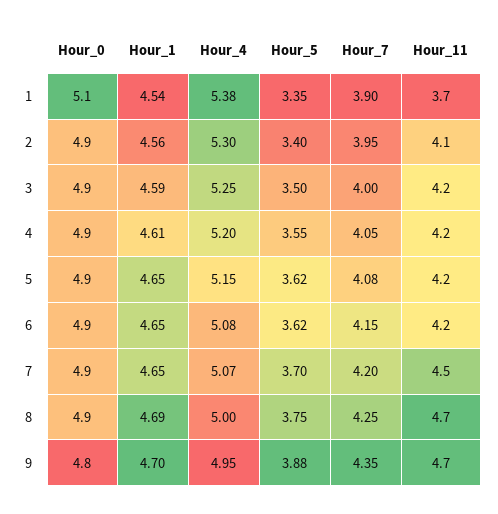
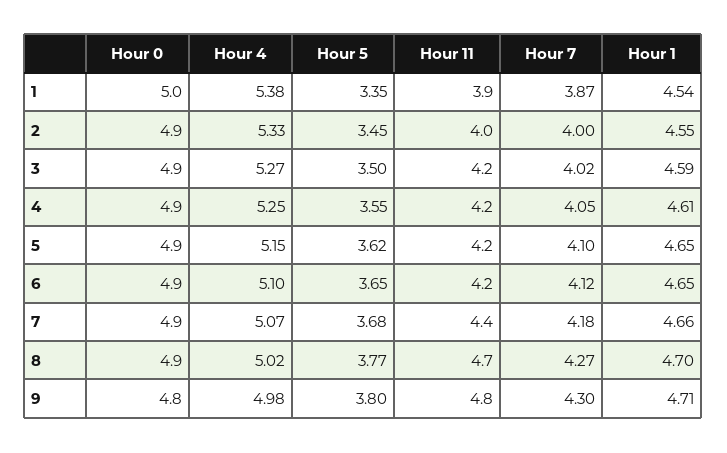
Hour_0, 1: 5.1 -> 5
Hour_7, 1: 3.9 -> 3.87
Hour_11, 1: 3.7 -> 3.9
Hour_1, 2: 4.56 -> 4.55
Hour_4, 2: 5.3 -> 5.33
Hour_5, 2: 3.4 -> 3.45
Hour_7, 2: 3.95 -> 4
Hour_11, 2: 4.1 -> 4
Hour_4, 3: 5.25 -> 5.27
Hour_7, 3: 4 -> 4.02
Hour_4, 4: 5.2 -> 5.25
Hour_7, 5: 4.08 -> 4.1
Hour_4, 6: 5.08 -> 5.1
Hour_5, 6: 3.62 -> 3.65
Hour_7, 6: 4.15 -> 4.12
Hour_1, 7: 4.65 -> 4.66
Hour_5, 7: 3.7 -> 3.68
Hour_7, 7: 4.2 -> 4.18
Hour_11, 7: 4.5 -> 4.4
Hour_1, 8: 4.69 -> 4.7
Hour_4, 8: 5 -> 5.02
Hour_5, 8: 3.75 -> 3.77
Hour_7, 8: 4.25 -> 4.27
Hour_1, 9: 4.7 -> 4.71
Hour_4, 9: 4.95 -> 4.98
Hour_5, 9: 3.88 -> 3.8
Hour_7, 9: 4.35 -> 4.3
Hour_11, 9: 4.7 -> 4.8

